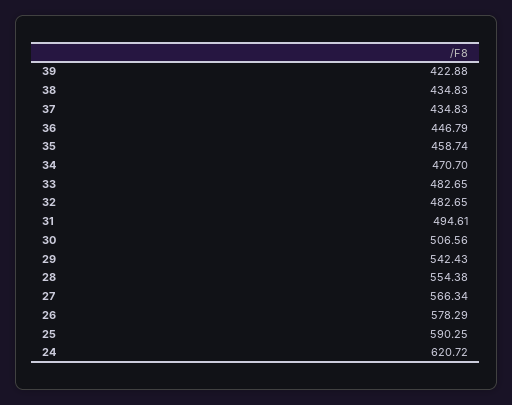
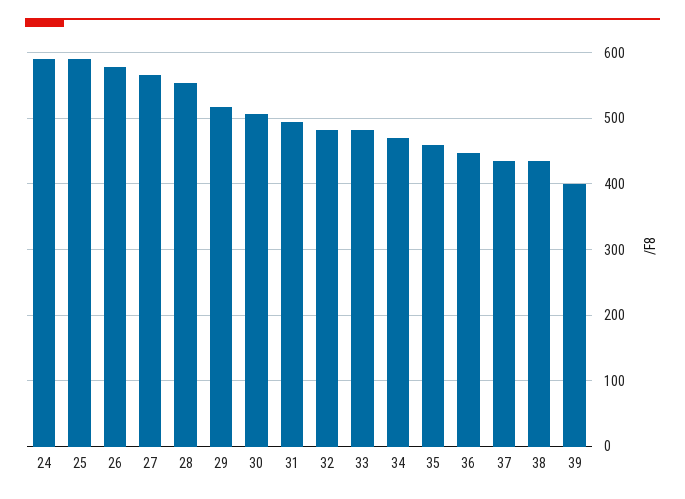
39: 422.88 -> 400
29: 542.43 -> 520
24: 620.72 -> 590

